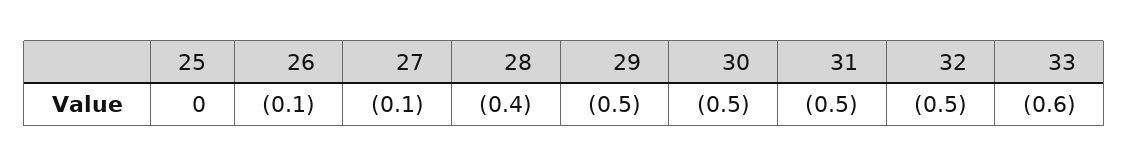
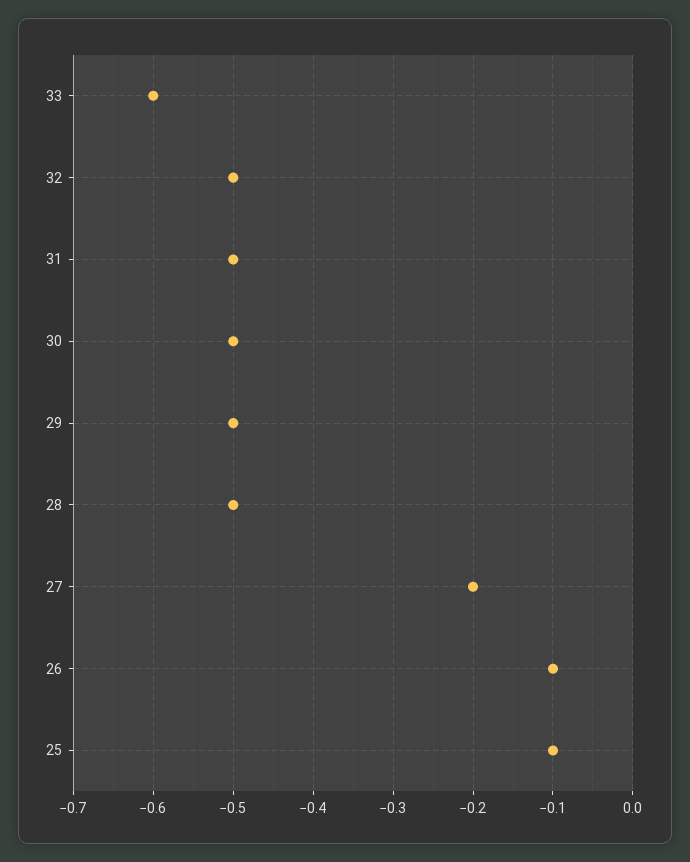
25: 0 -> -0.1
27: -0.1 -> -0.2
28: -0.4 -> -0.5

